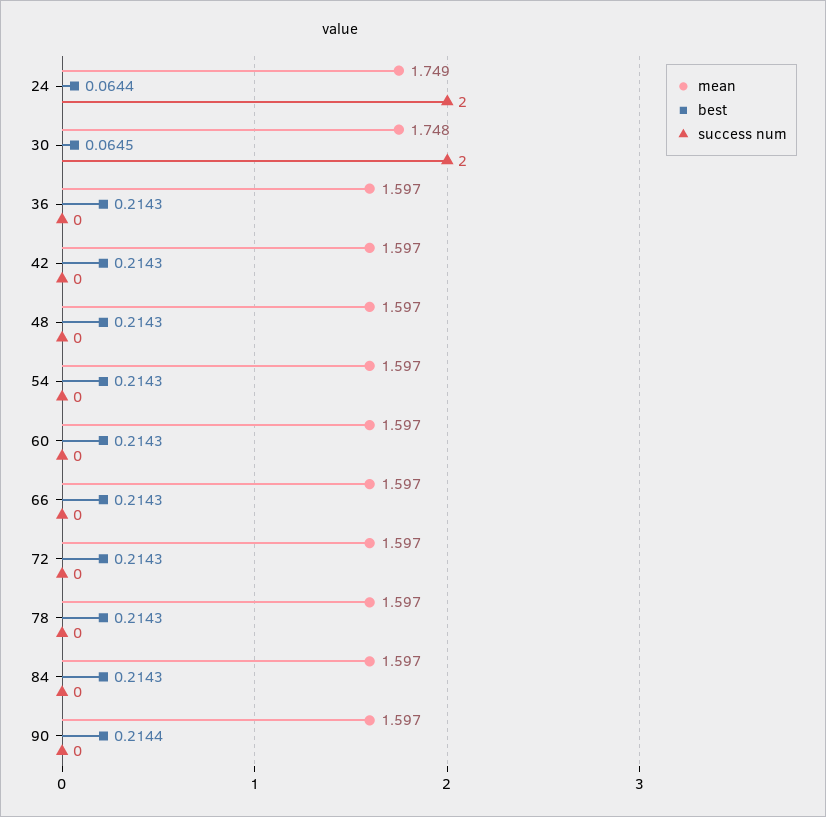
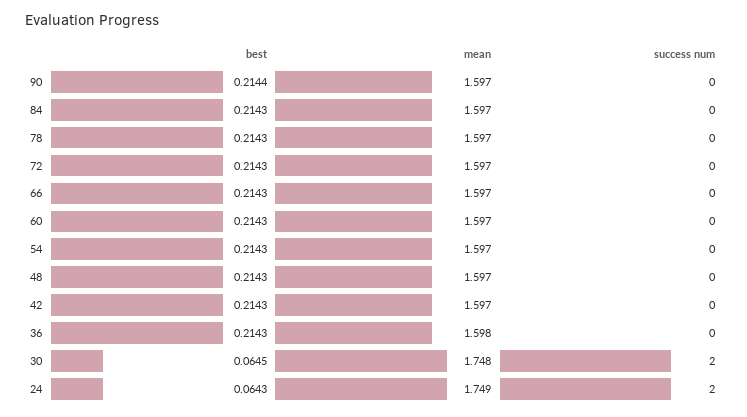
best, 24: 0.0644 -> 0.0643
mean, 36: 1.597 -> 1.598

